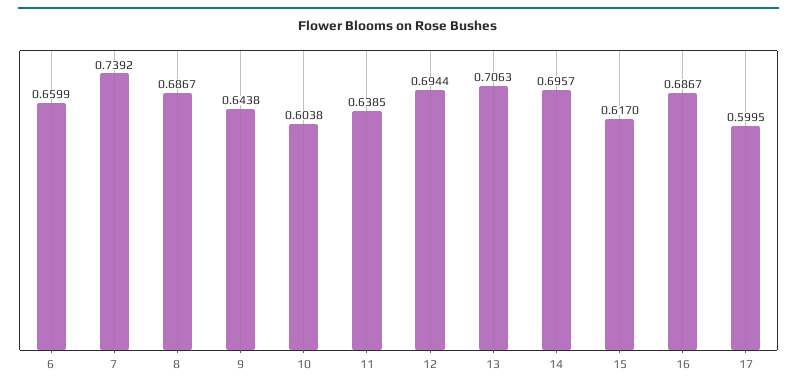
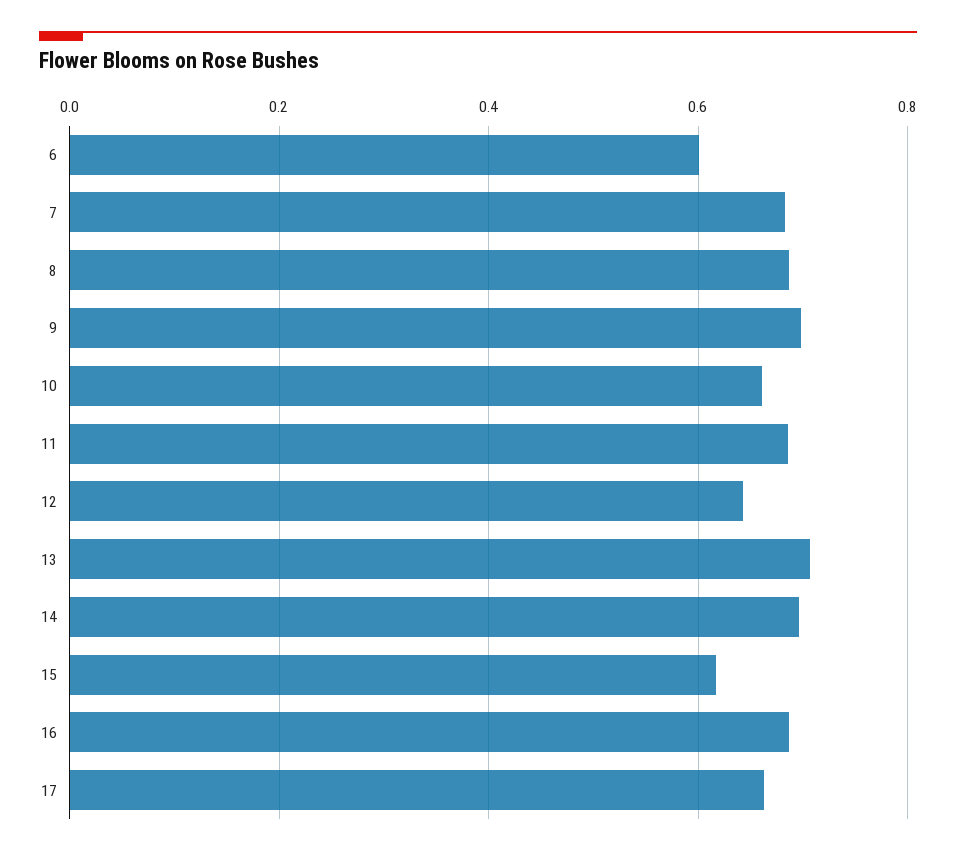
6: 0.6599 -> 0.6
7: 0.7392 -> 0.68
9: 0.6438 -> 0.7
10: 0.6038 -> 0.66
11: 0.6385 -> 0.68
12: 0.6944 -> 0.64
17: 0.5995 -> 0.66

